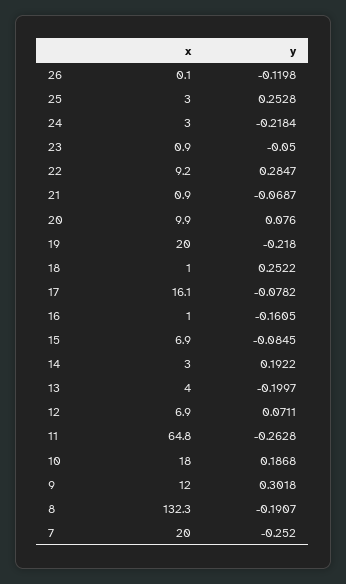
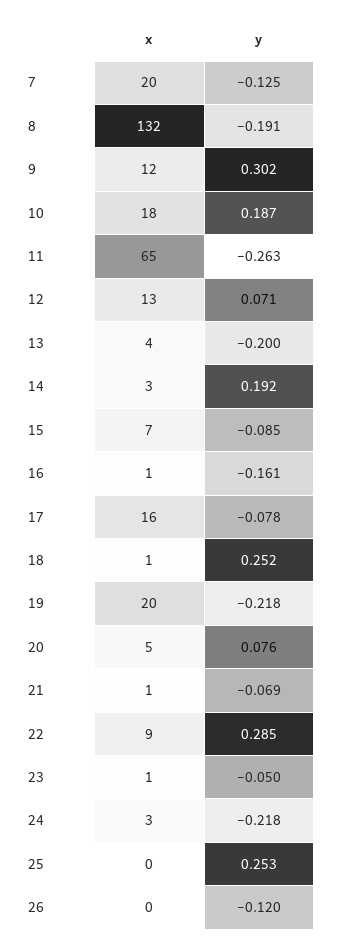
x, 25: 3 -> 0
x, 20: 9.9 -> 5
x, 12: 6.9 -> 13
y, 7: -0.252 -> -0.125

